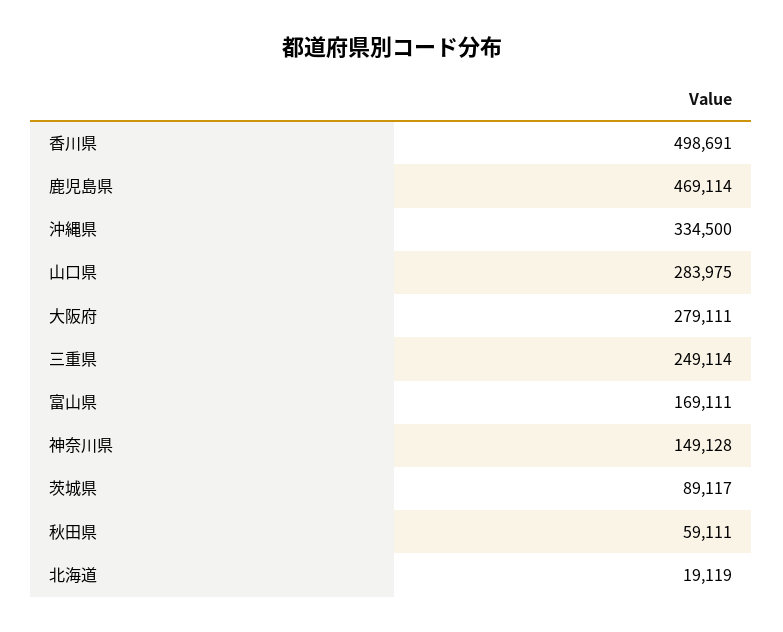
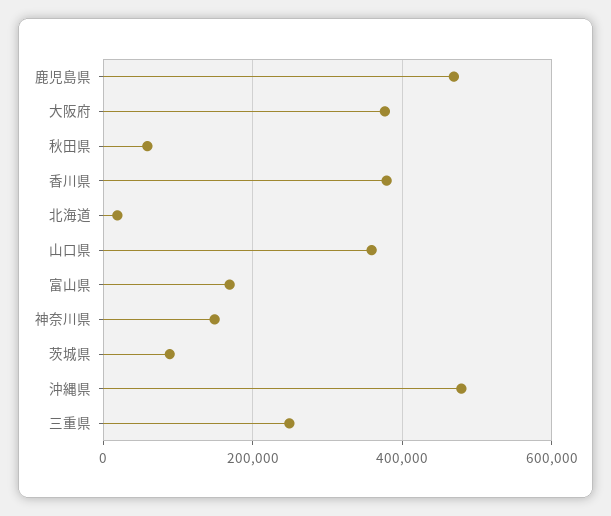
香川県: 498691 -> 380000
沖縄県: 334500 -> 480000
山口県: 283975 -> 360000
大阪府: 279111 -> 380000

